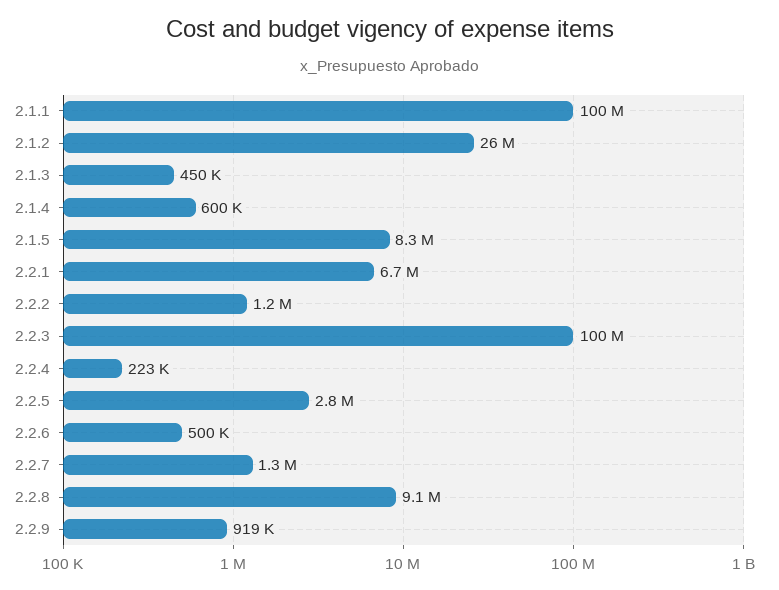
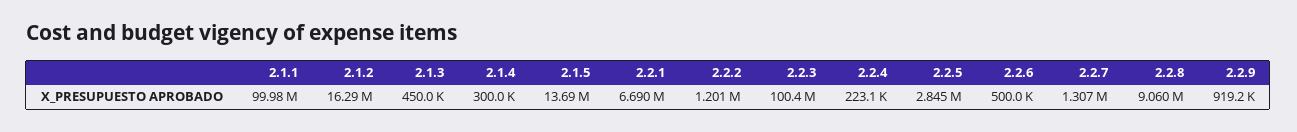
2.1.2: 26000000 -> 16290000
2.1.4: 600000 -> 300000
2.1.5: 8300000 -> 13690000

